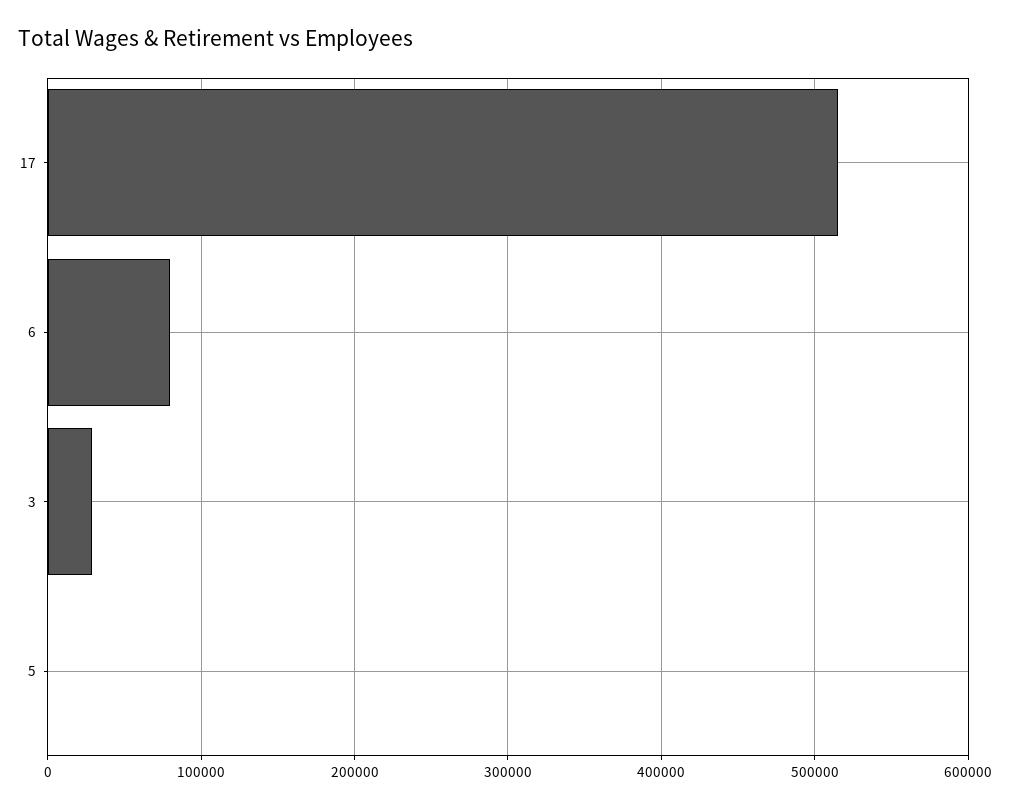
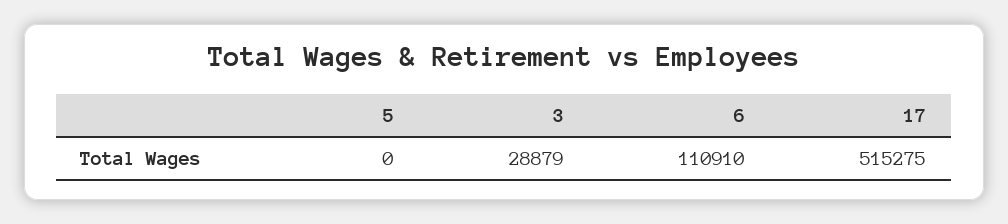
6: 80000 -> 110910

